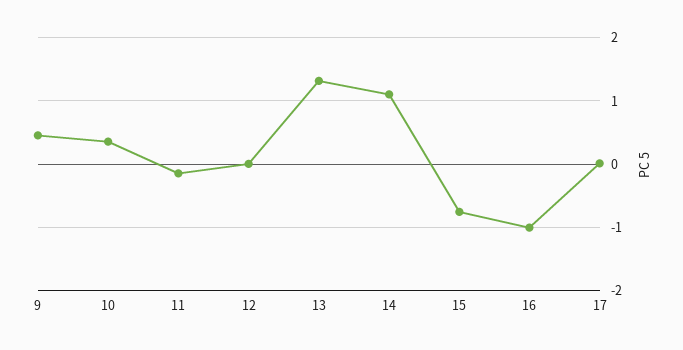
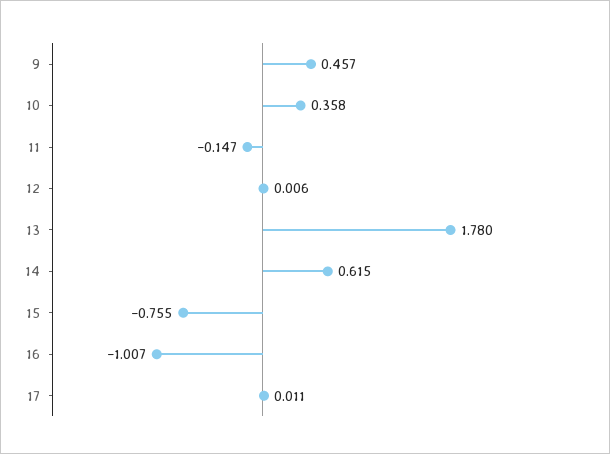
13: 1.3 -> 1.78
14: 1.1 -> 0.615

